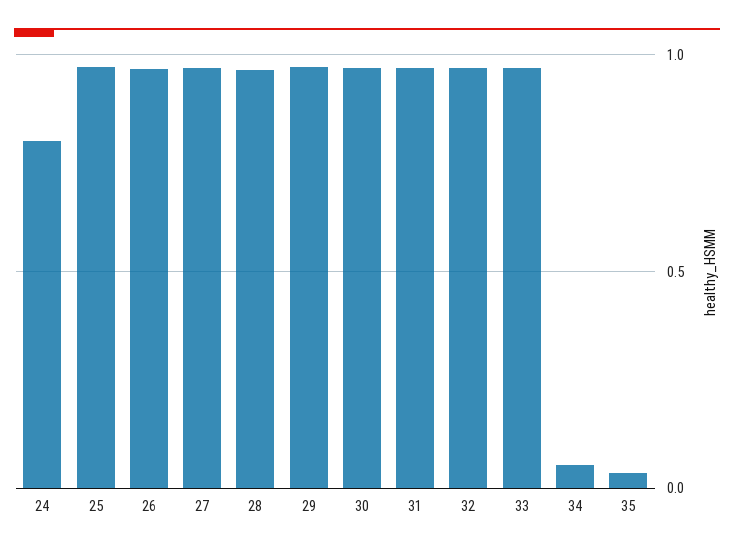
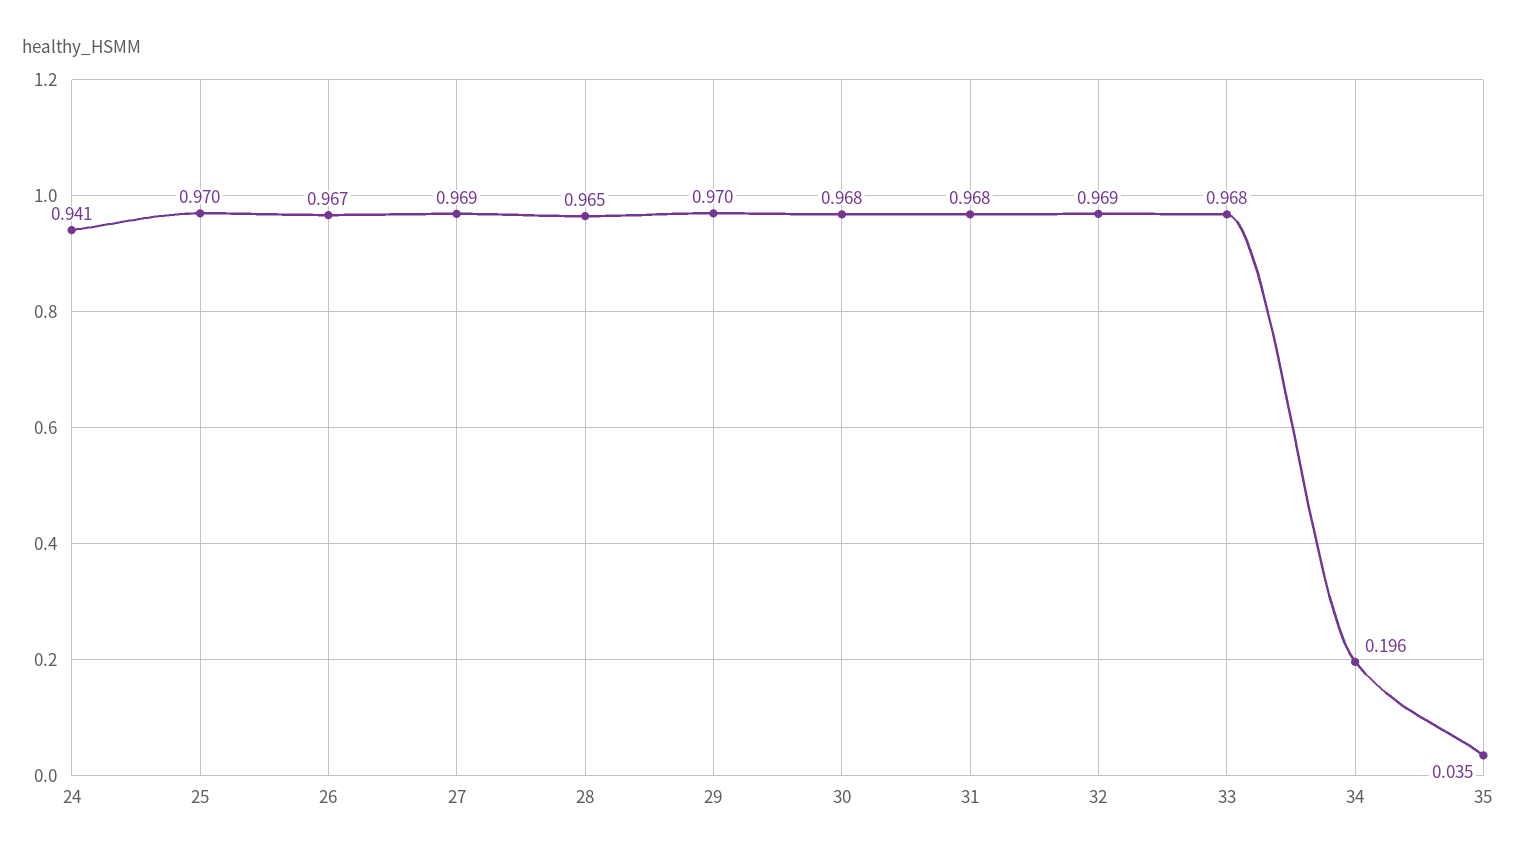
24: 0.8 -> 0.941
34: 0.05 -> 0.196

